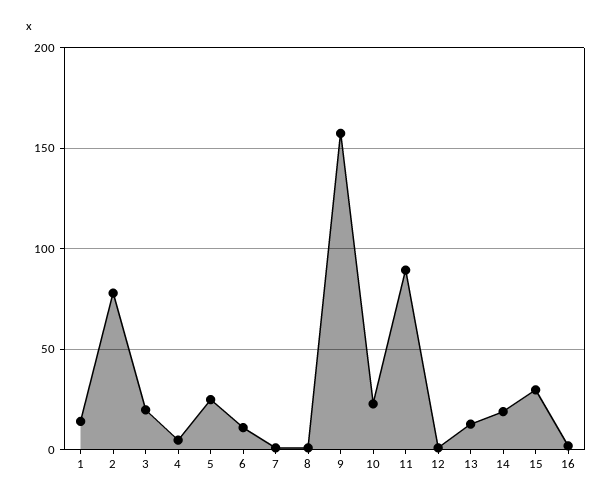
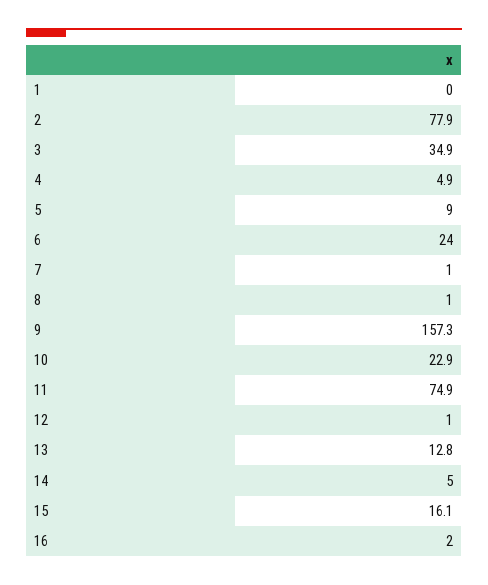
1: 15 -> 0
3: 20 -> 34.9
5: 25 -> 9
6: 10 -> 24
11: 90 -> 74.9
14: 20 -> 5
15: 30 -> 16.1

